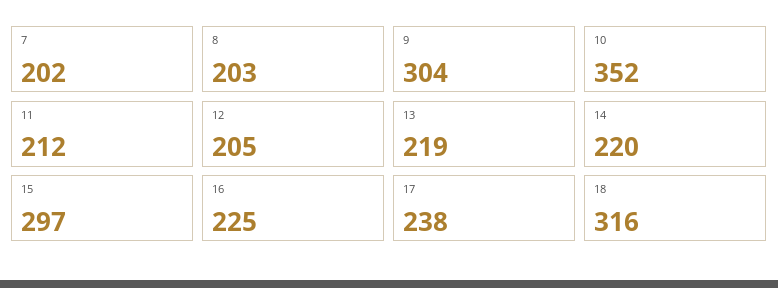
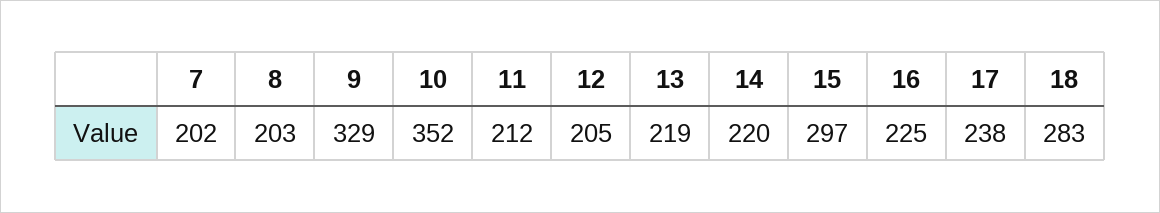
9: 304 -> 329
18: 316 -> 283

